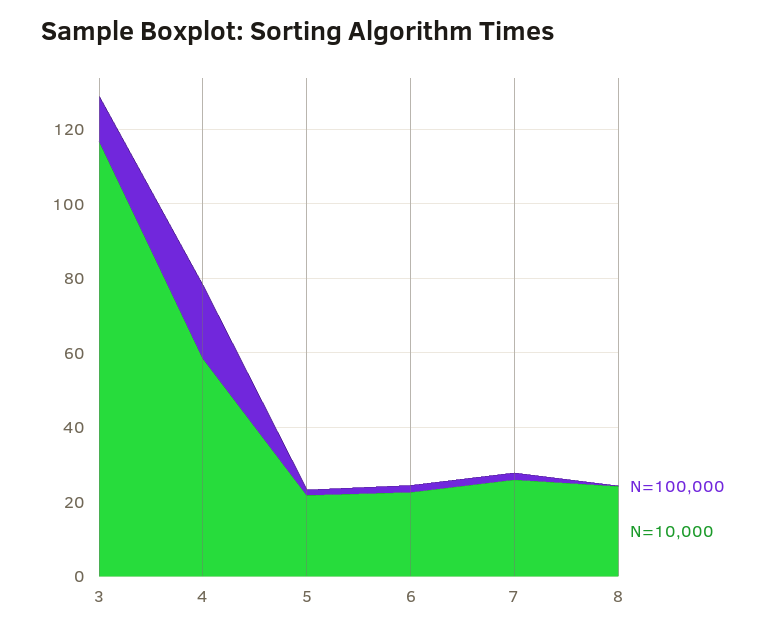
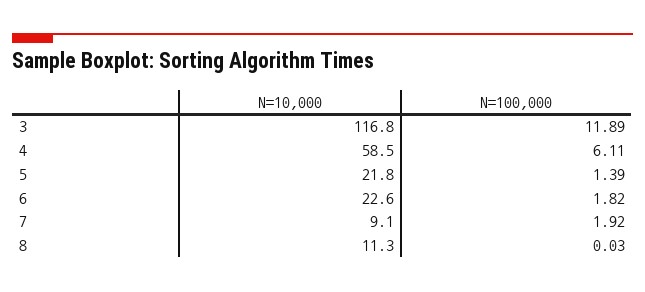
N=100,000, 4: 20 -> 6.11
N=10,000, 7: 25 -> 9.1
N=10,000, 8: 25 -> 11.3

